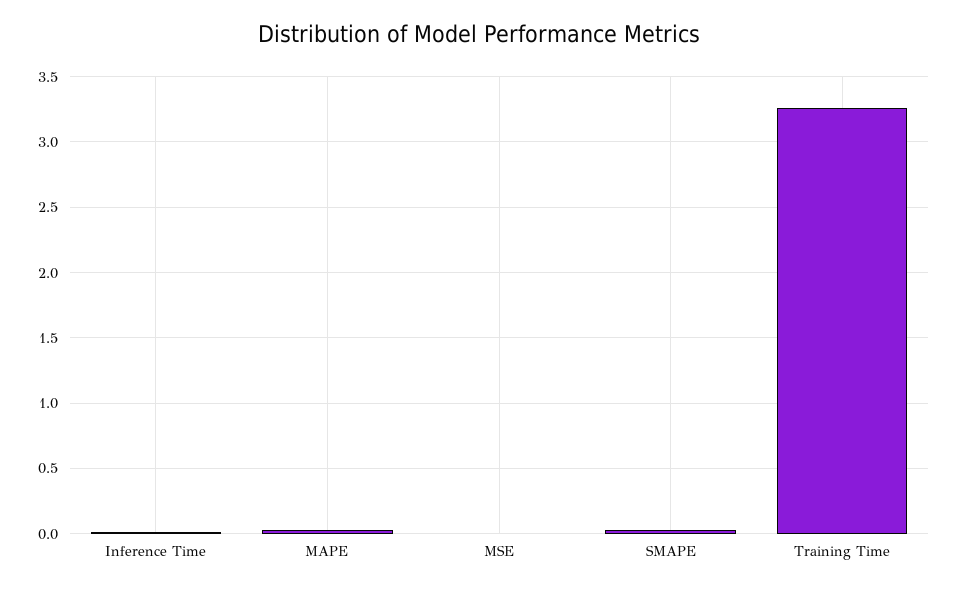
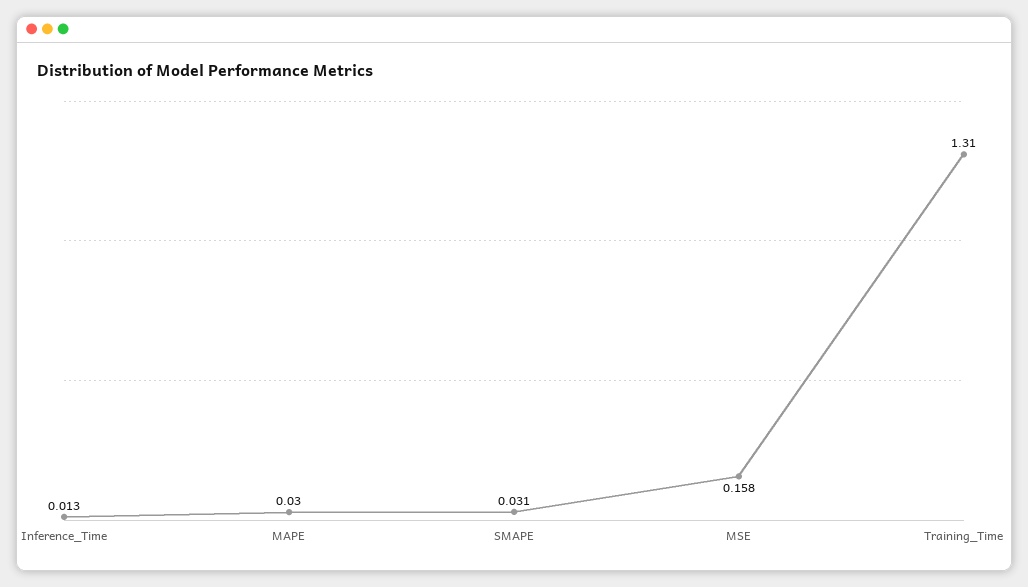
MSE: 0 -> 0.158
Training Time: 3.25 -> 1.31

